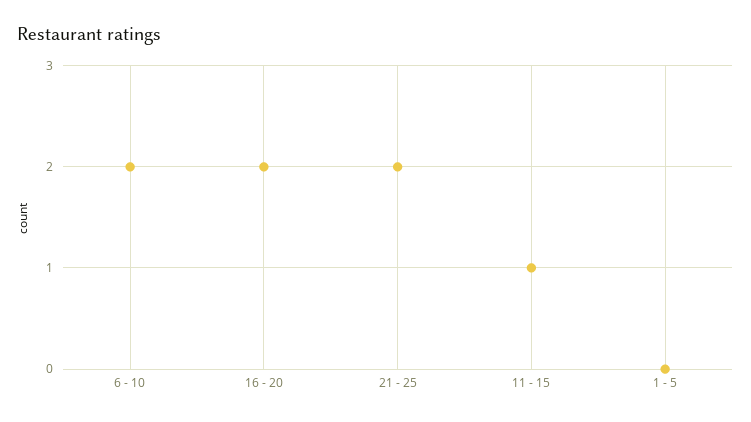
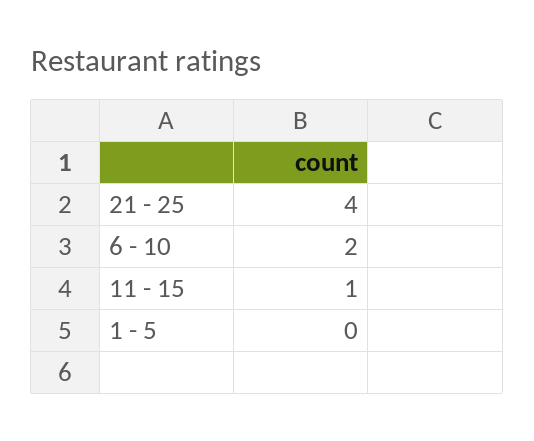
16 - 20: 2 -> none
21 - 25: 2 -> 4

